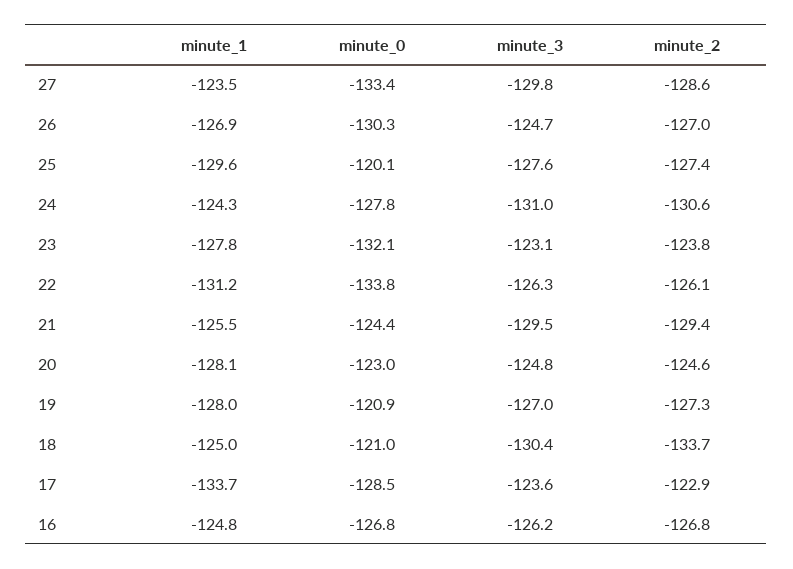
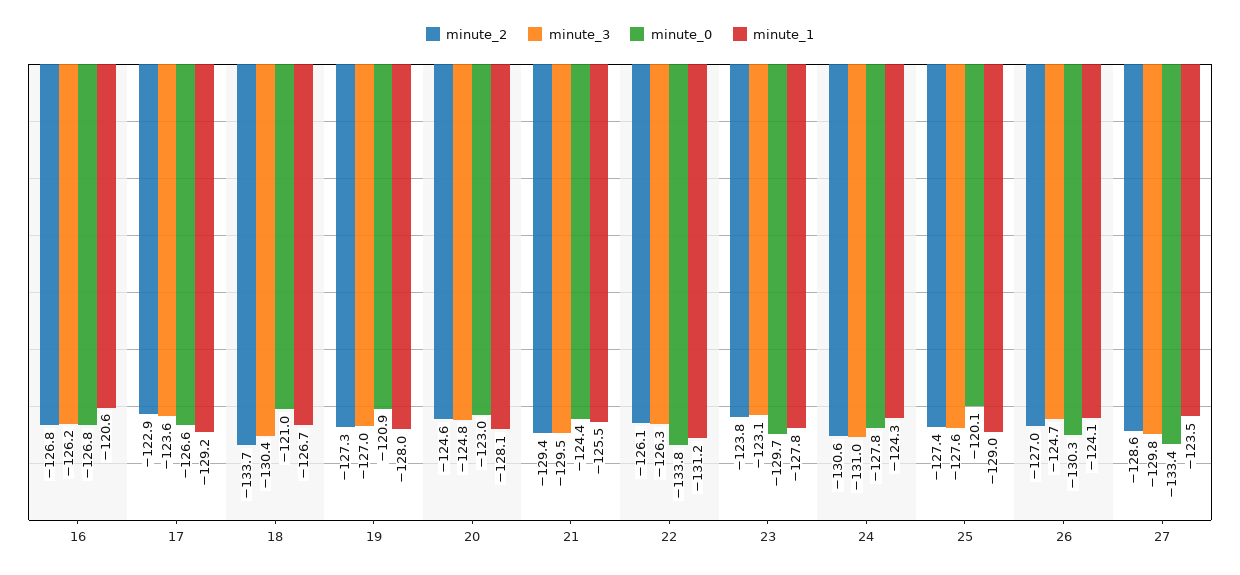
minute_1, 26: -126.9 -> -124.1
minute_1, 25: -129.6 -> -129
minute_0, 23: -132.1 -> -129.7
minute_1, 18: -125 -> -126.7
minute_1, 17: -133.7 -> -129.2
minute_0, 17: -128.5 -> -126.6
minute_1, 16: -124.8 -> -120.6

